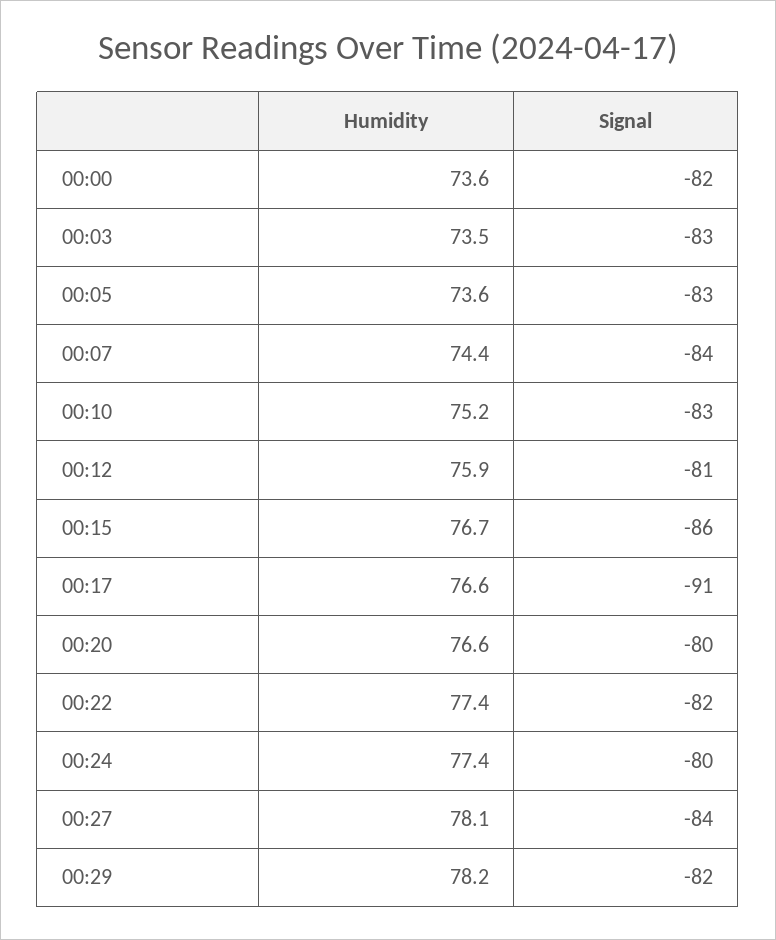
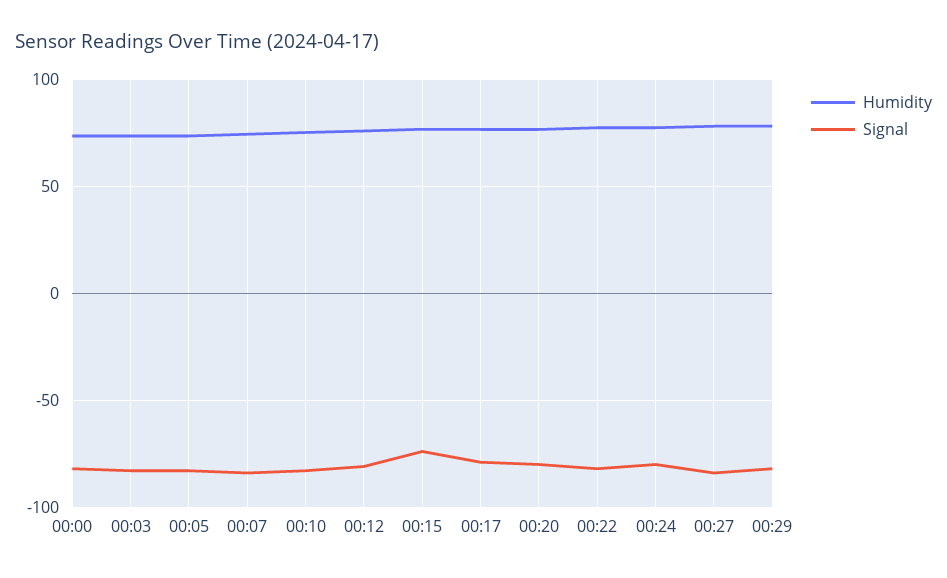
Signal, 00:15: -86 -> -75
Signal, 00:17: -91 -> -80

